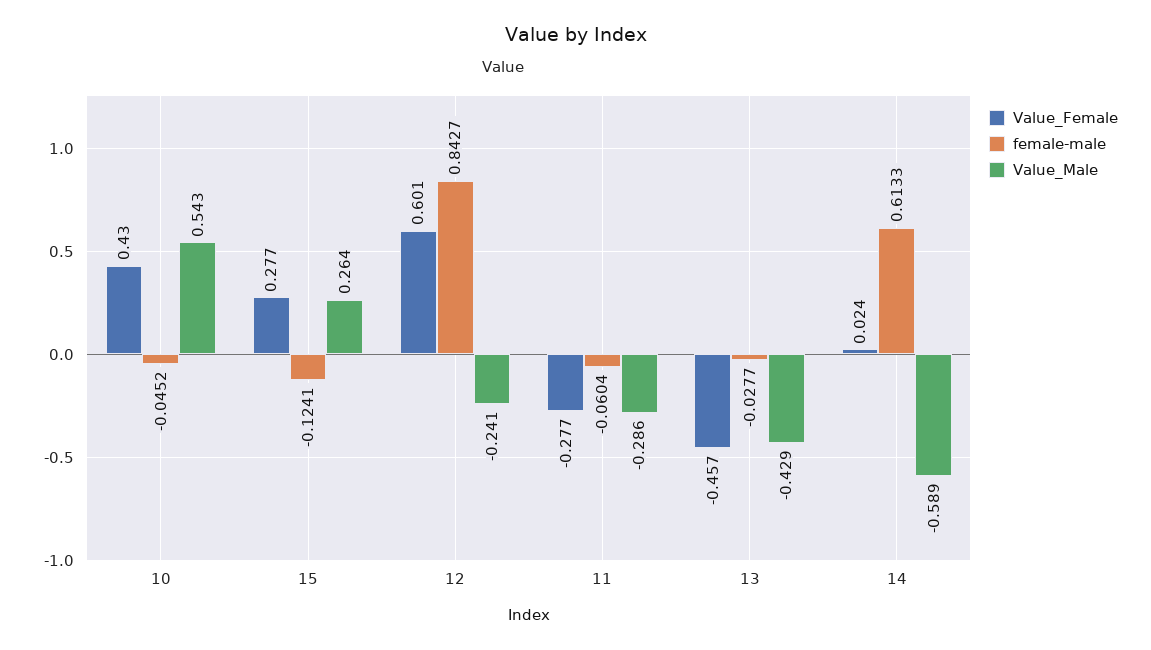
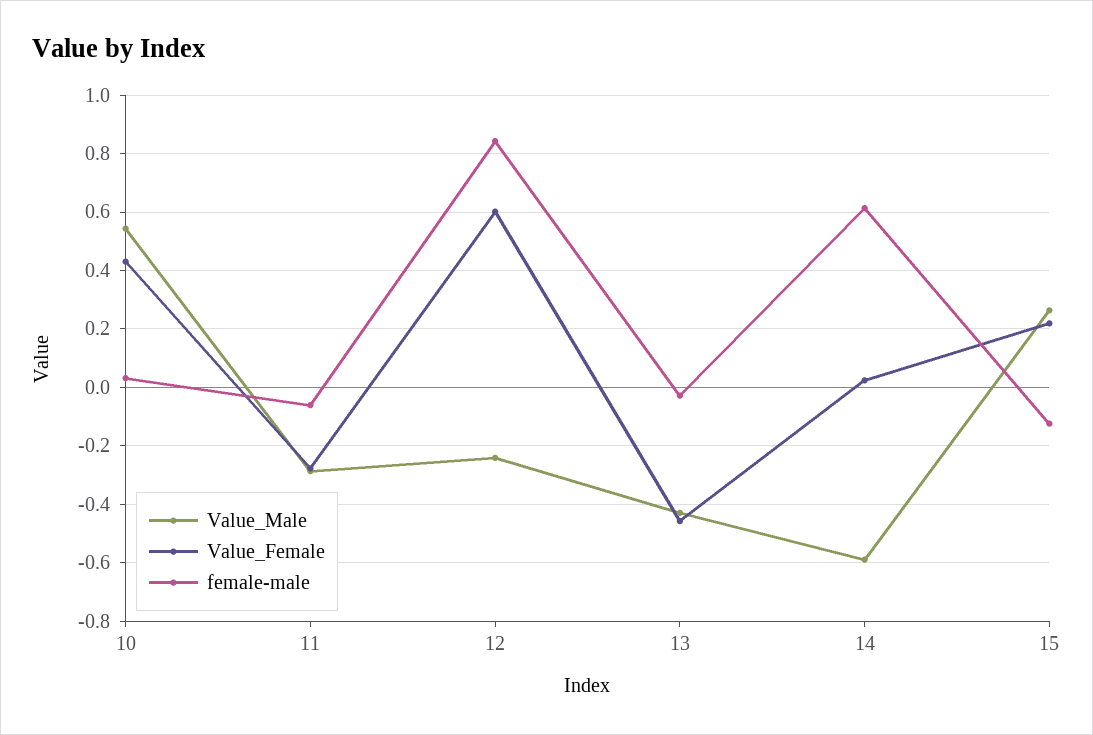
female-male, 10: -0.0452 -> 0.025
Value_Female, 15: 0.277 -> 0.225

